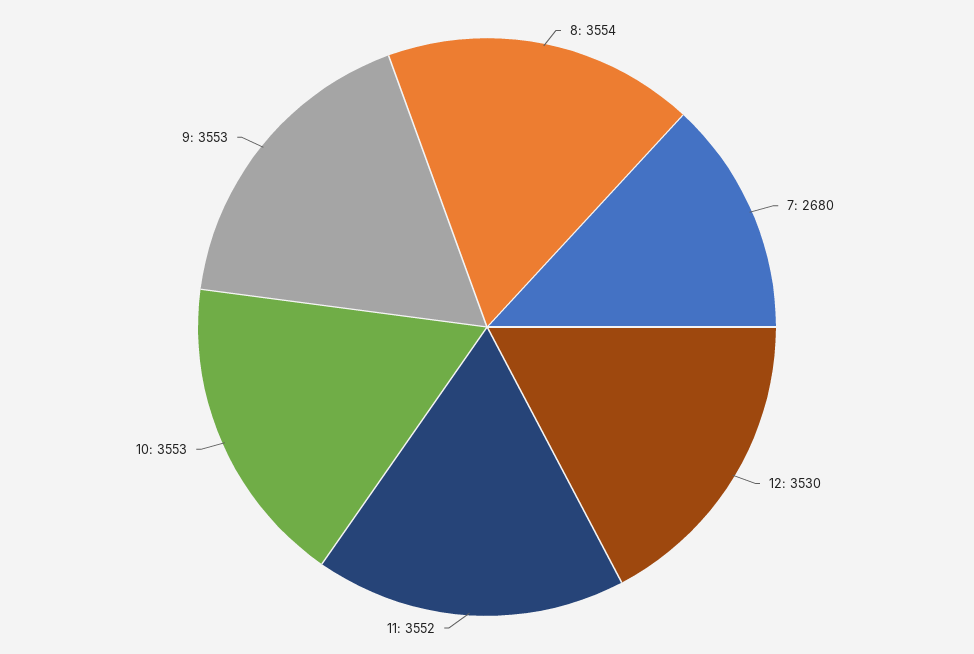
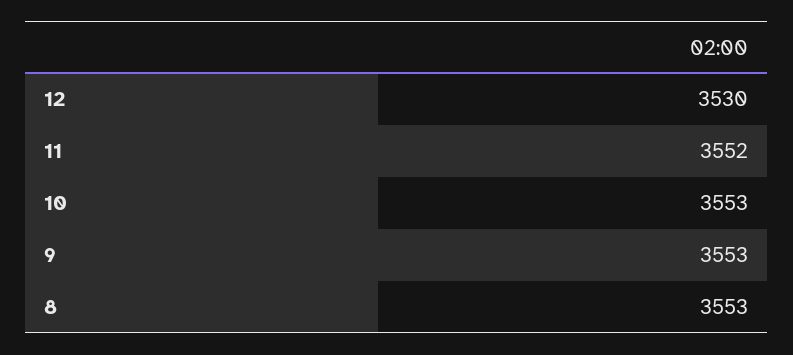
8: 3554 -> 3553
7: 2680 -> none

